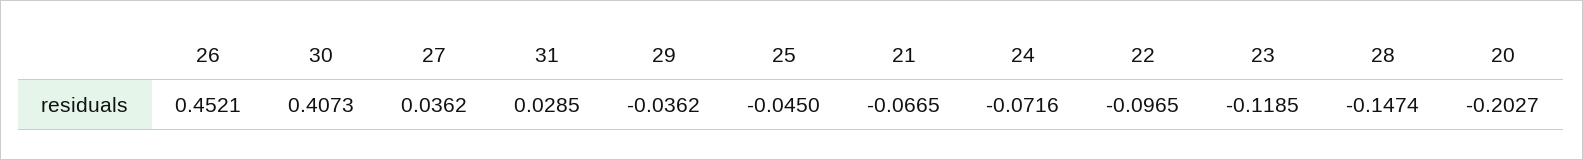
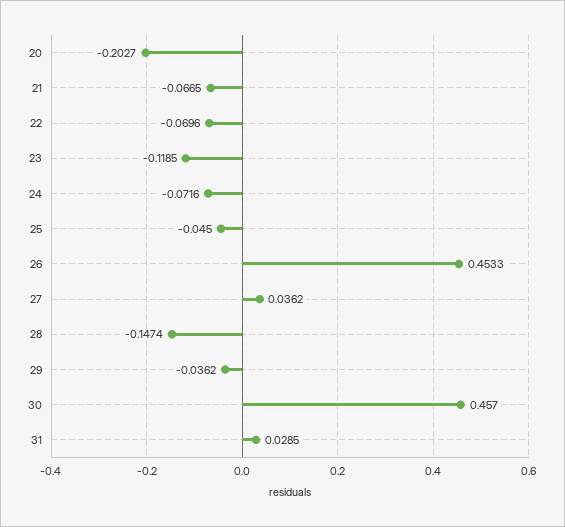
26: 0.4521 -> 0.4533
30: 0.4073 -> 0.457
22: -0.0965 -> -0.0696

